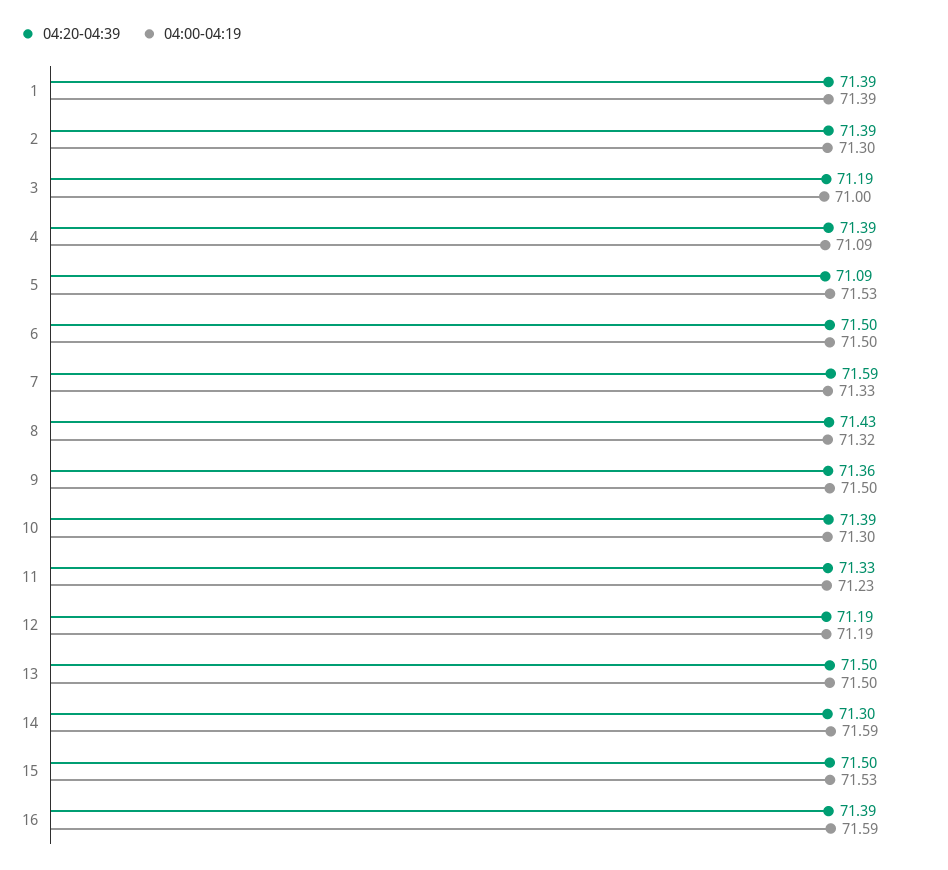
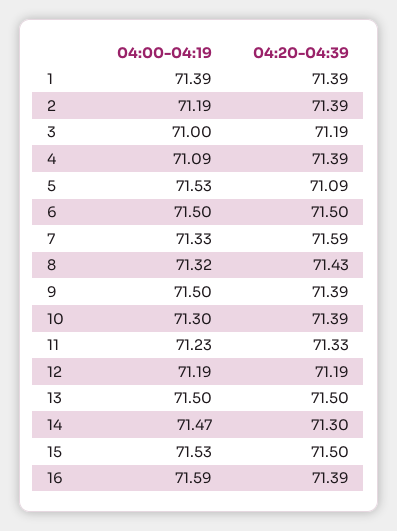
04:00-04:19, 2: 71.3 -> 71.19
04:20-04:39, 9: 71.36 -> 71.39
04:00-04:19, 14: 71.59 -> 71.47

